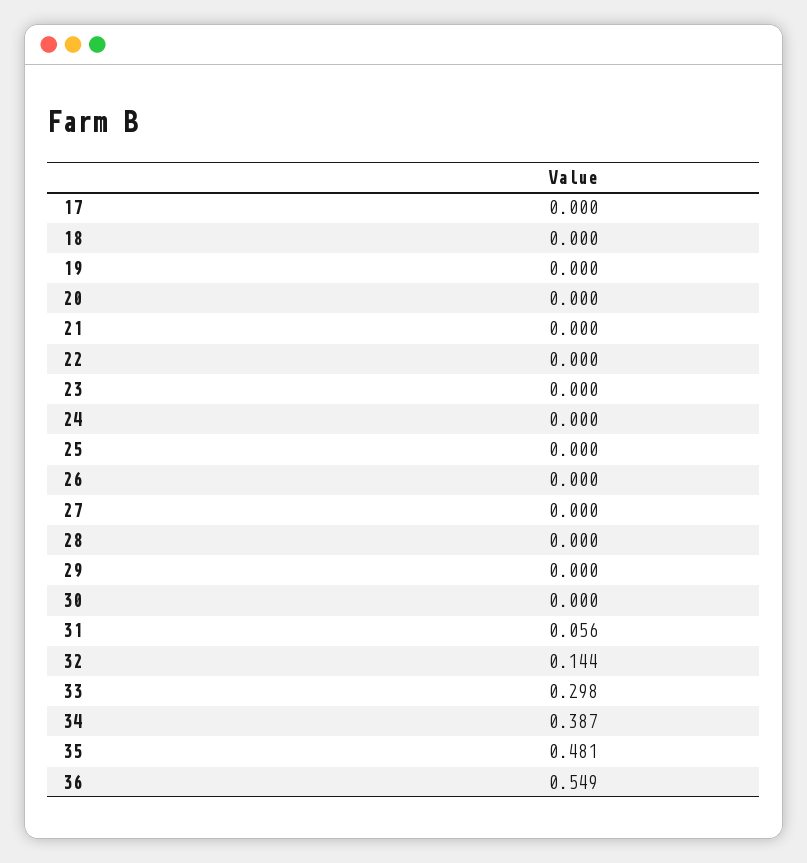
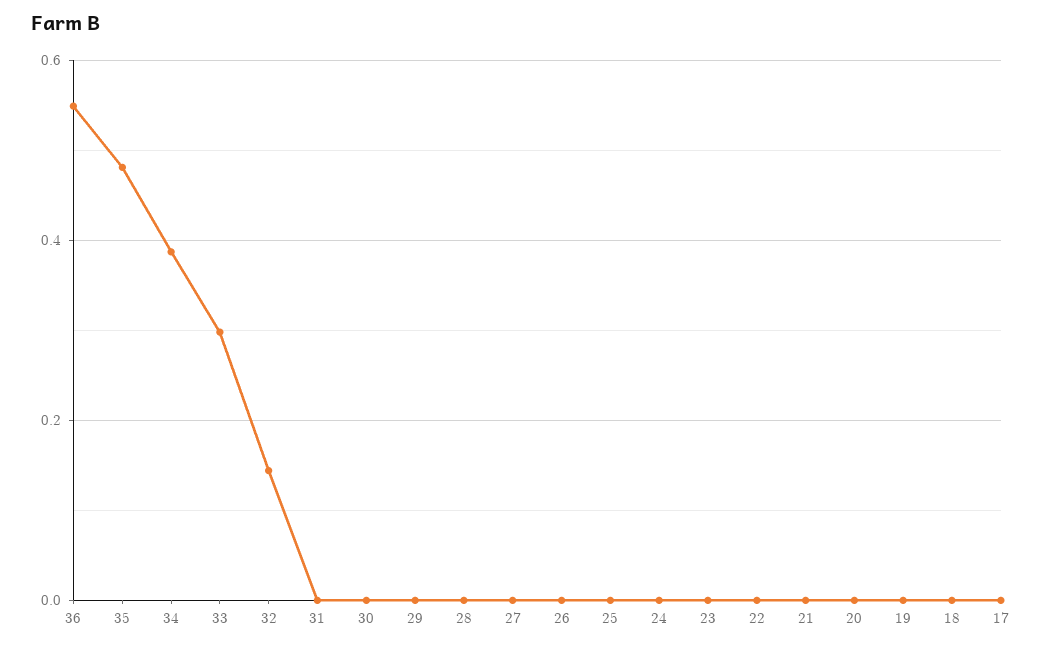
31: 0.056 -> 0

